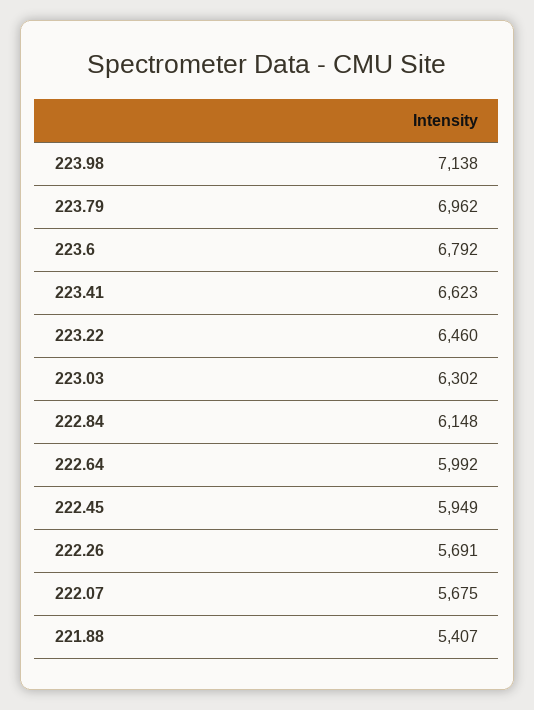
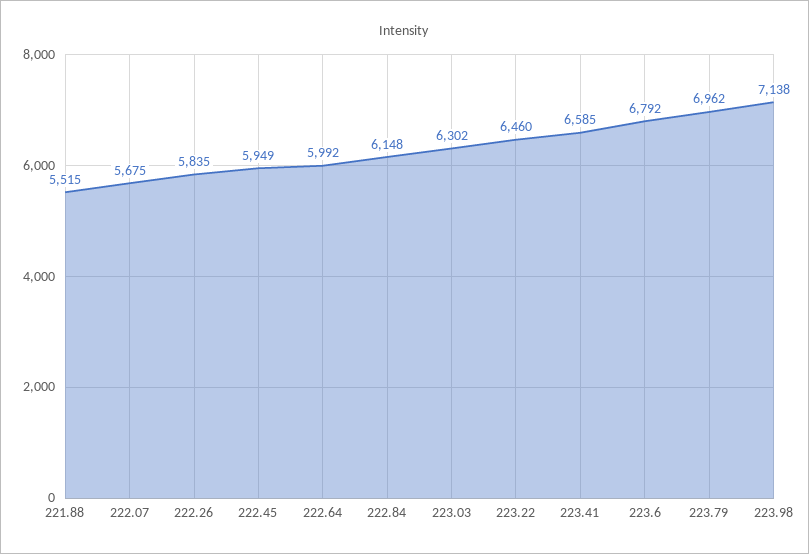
223.41: 6623 -> 6585
222.26: 5691 -> 5835
221.88: 5407 -> 5515

